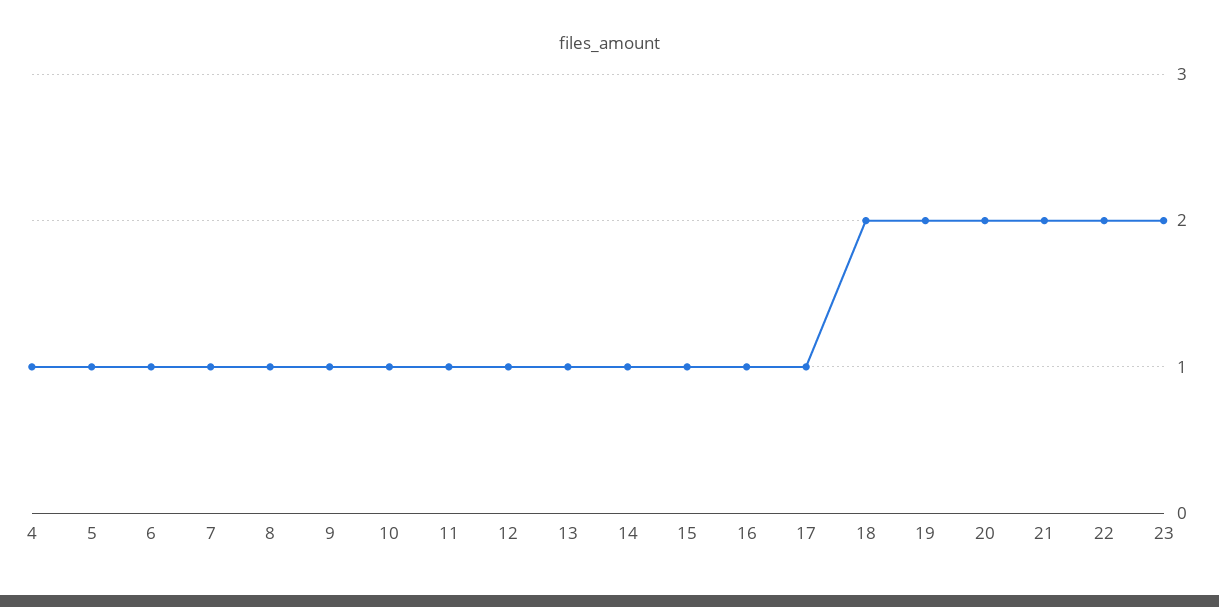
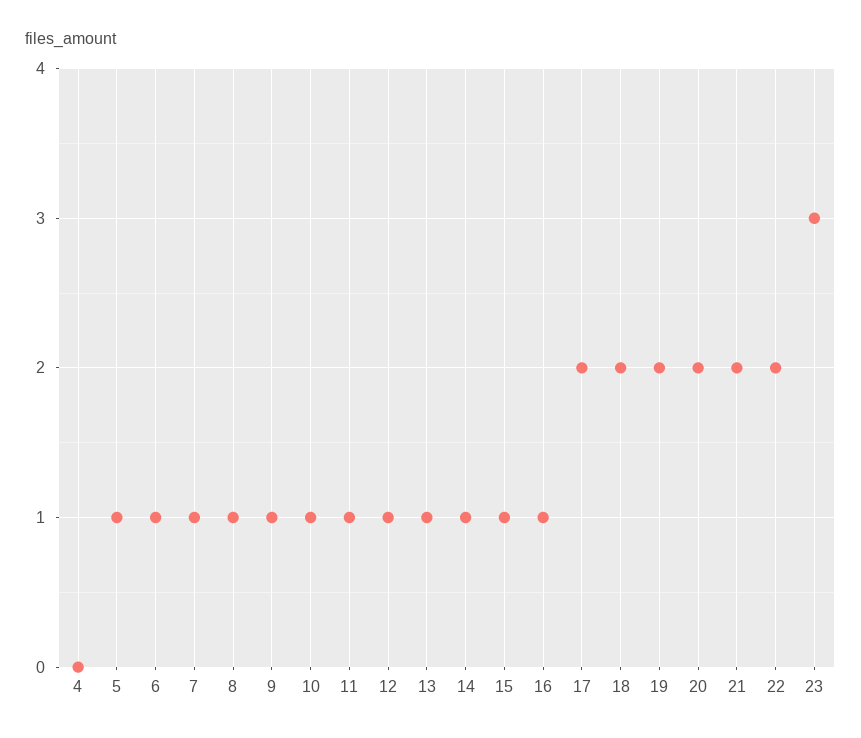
4: 1 -> 0
17: 1 -> 2
23: 2 -> 3

